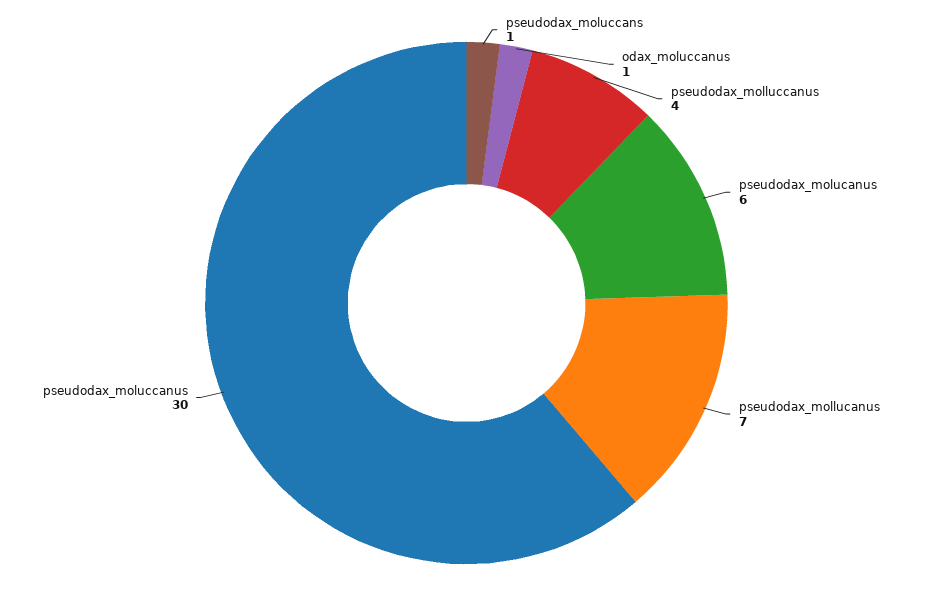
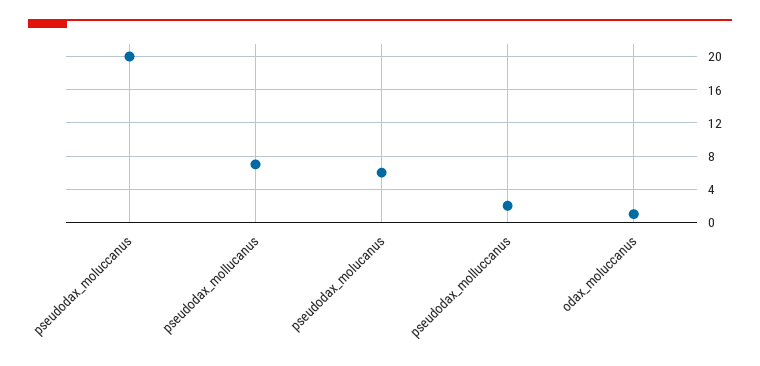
pseudodax_moluccans: 1 -> none
pseudodax_molluccanus: 4 -> 2
pseudodax_moluccanus: 30 -> 20

